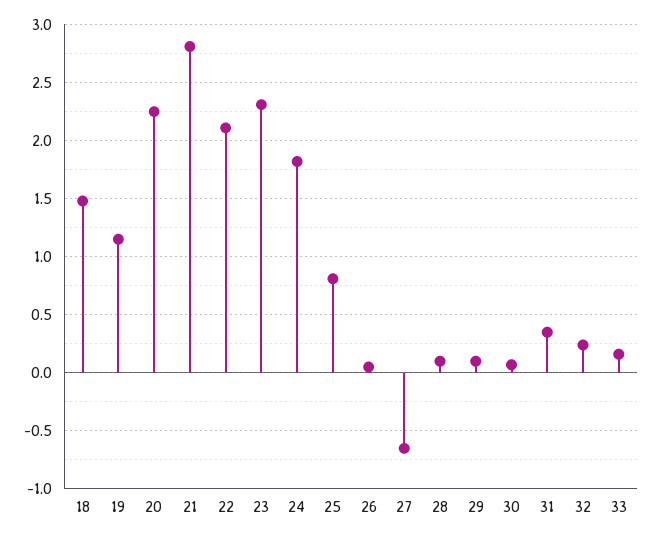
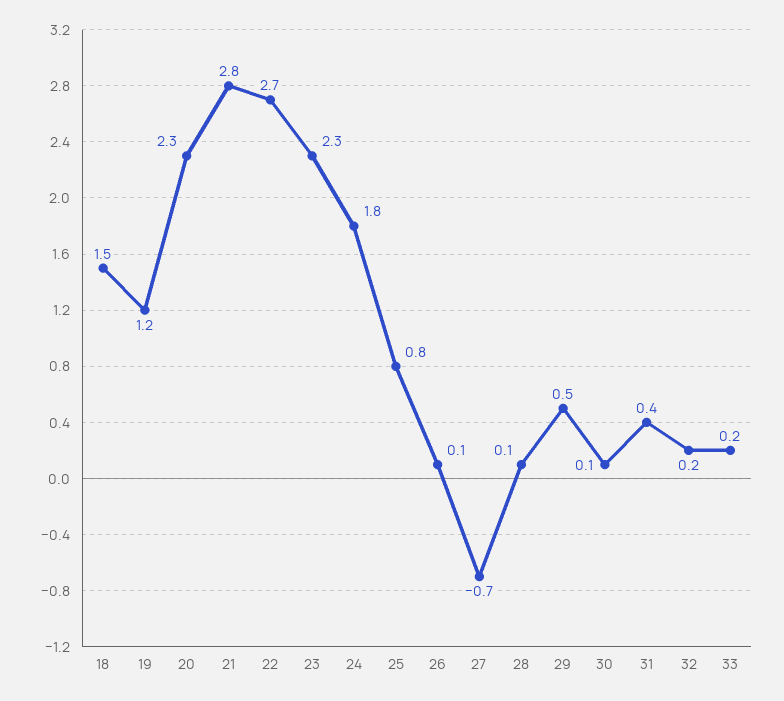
22: 2.1 -> 2.7
29: 0.1 -> 0.5

